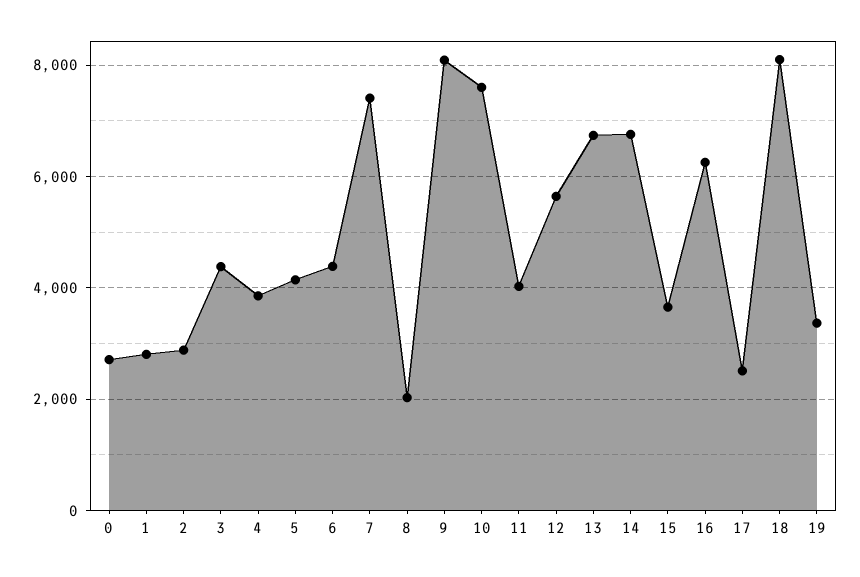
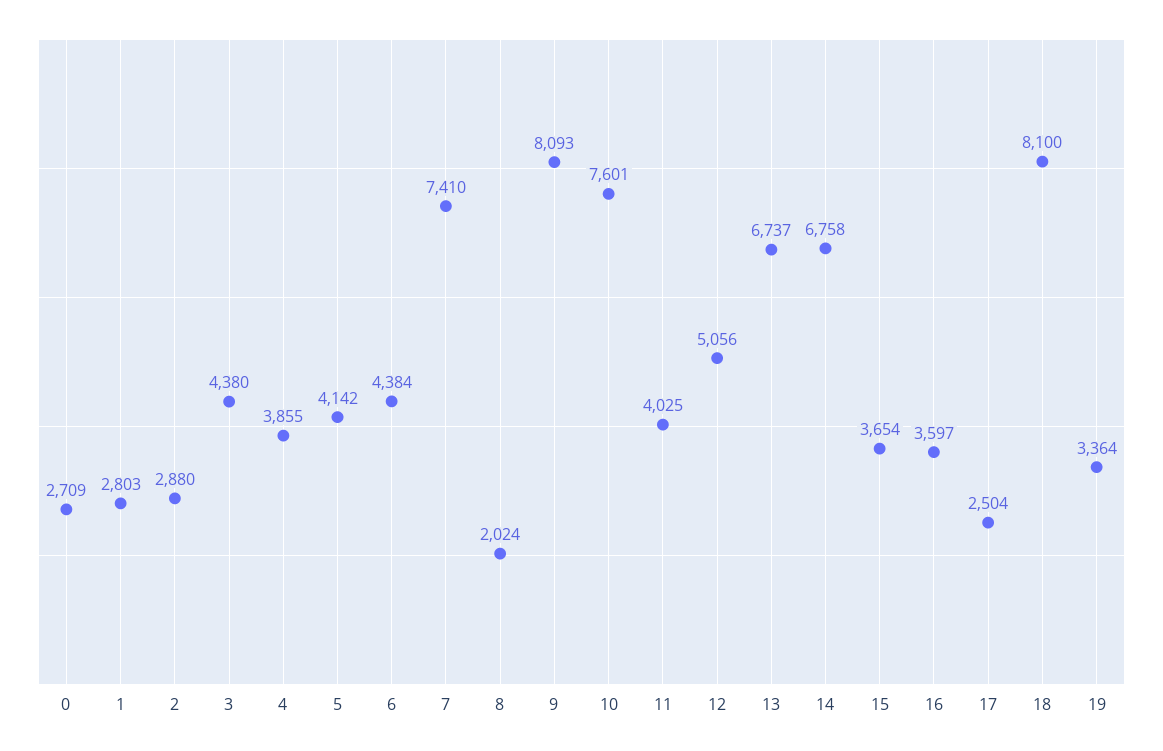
12: 5600 -> 5056
16: 6200 -> 3597

